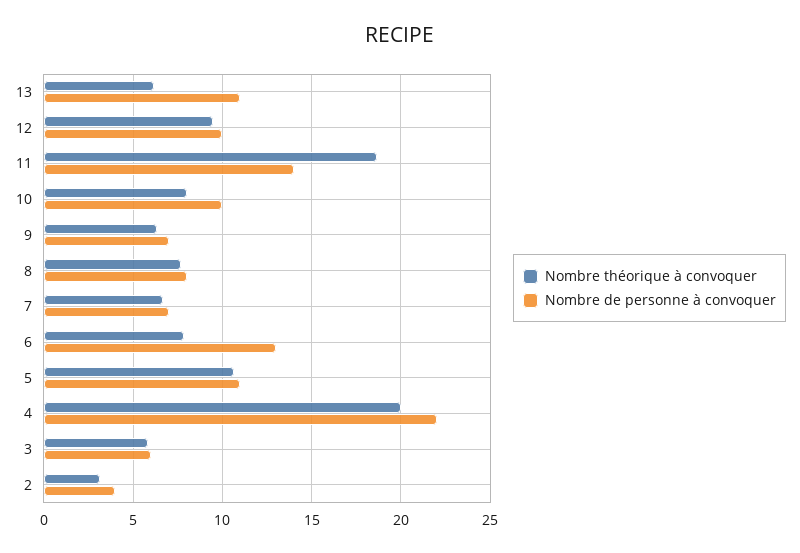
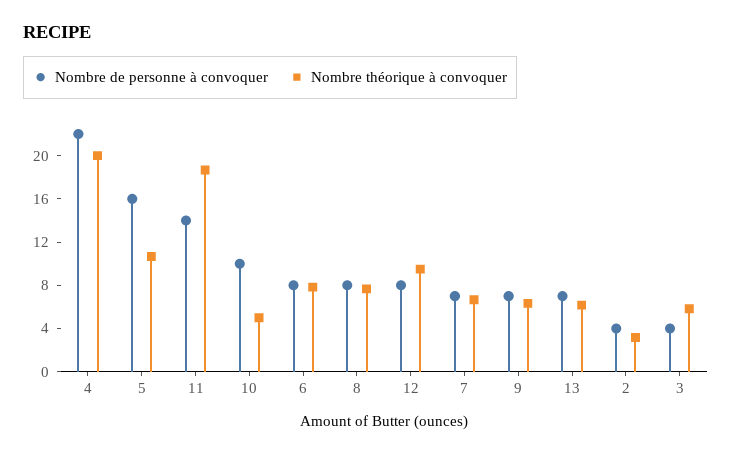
Nombre de personne à convoquer, 13: 11 -> 7
Nombre de personne à convoquer, 12: 10 -> 8
Nombre théorique à convoquer, 10: 8 -> 5
Nombre de personne à convoquer, 6: 13 -> 8
Nombre de personne à convoquer, 5: 11 -> 16
Nombre de personne à convoquer, 3: 6 -> 4

